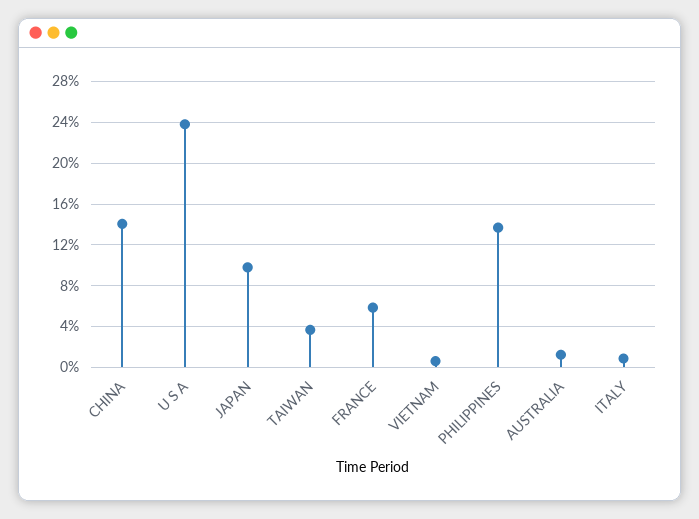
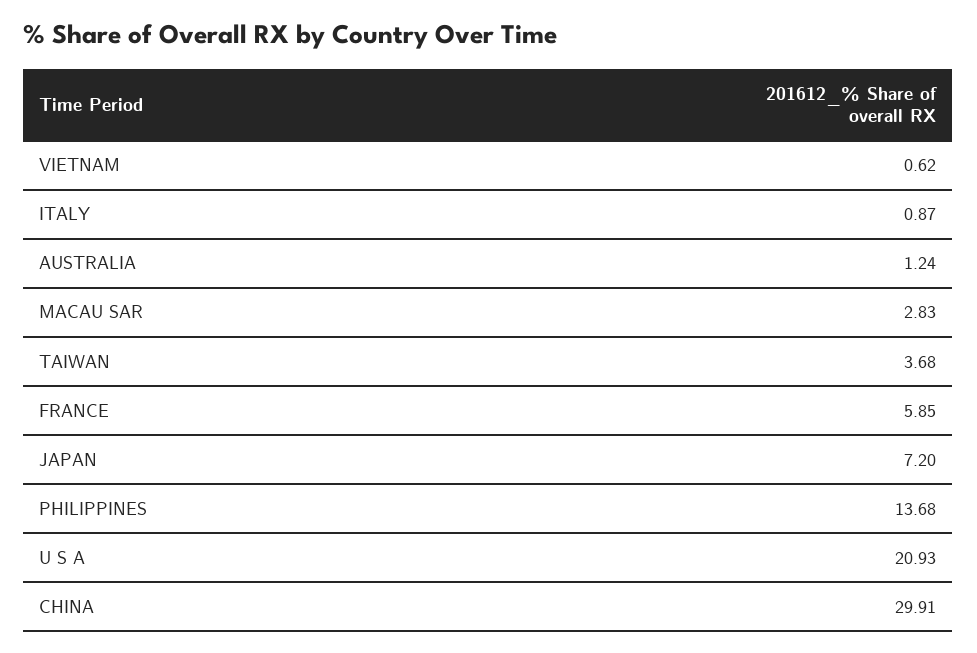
CHINA: 14 -> 29.91
U S A: 24 -> 20.93
JAPAN: 10 -> 7.2
MACAU SAR: none -> 2.83

